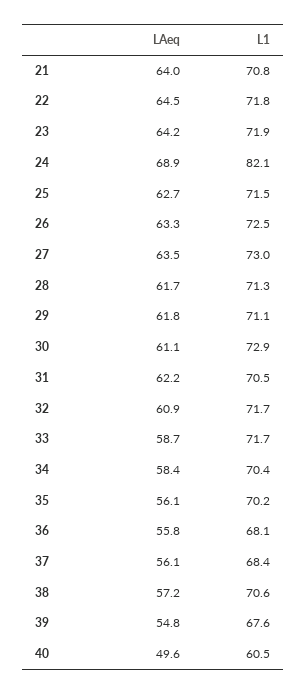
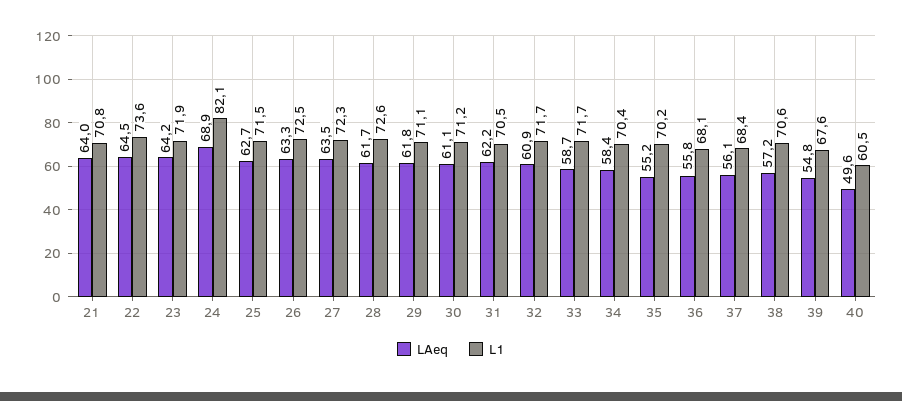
L1, 22: 71.8 -> 73.6
L1, 27: 73 -> 72.3
L1, 28: 71.3 -> 72.6
L1, 30: 72.9 -> 71.2
LAeq, 35: 56.1 -> 55.2

